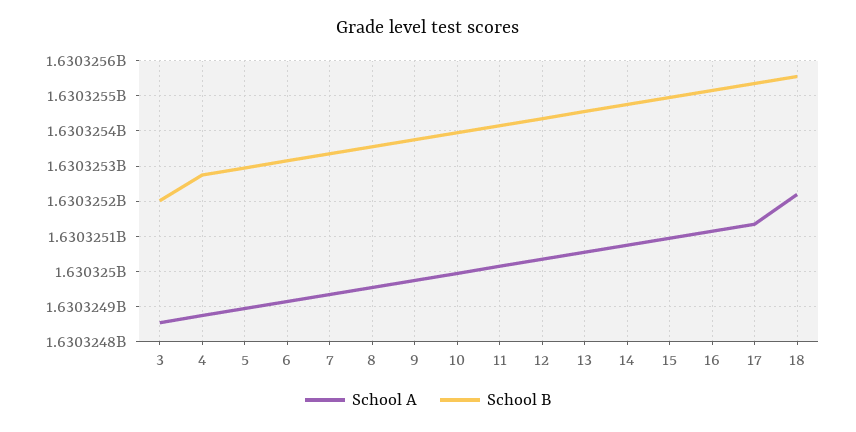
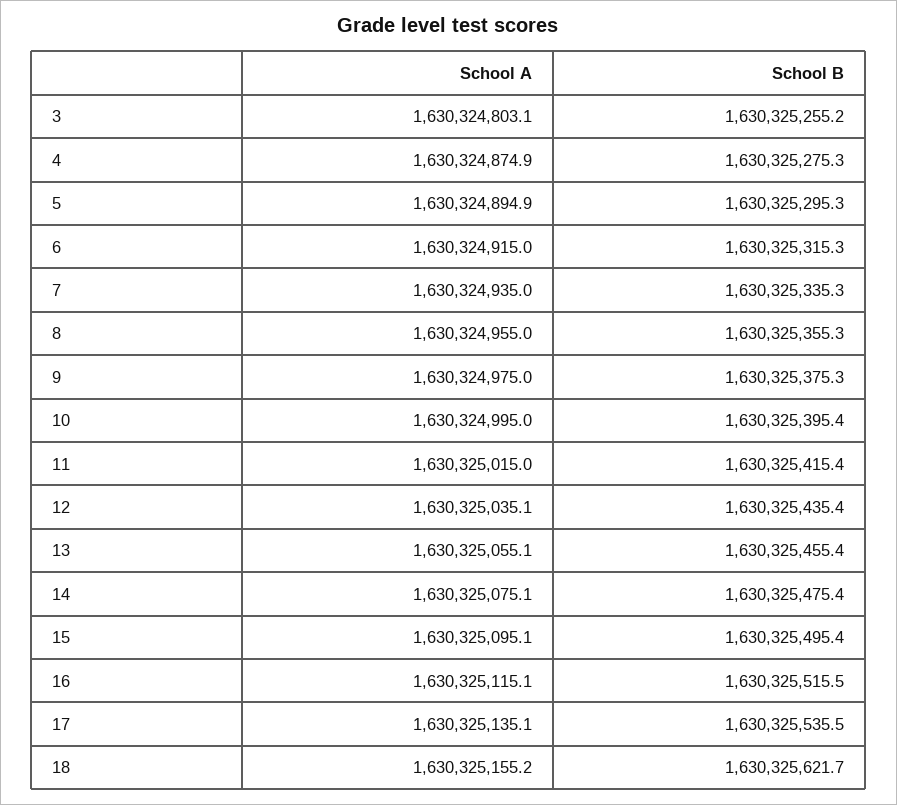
School A, 3: 1630324860 -> 1630324803.1
School B, 3: 1630325200 -> 1630325255.2
School A, 18: 1630325220 -> 1630325155.2
School B, 18: 1630325560 -> 1630325621.7

